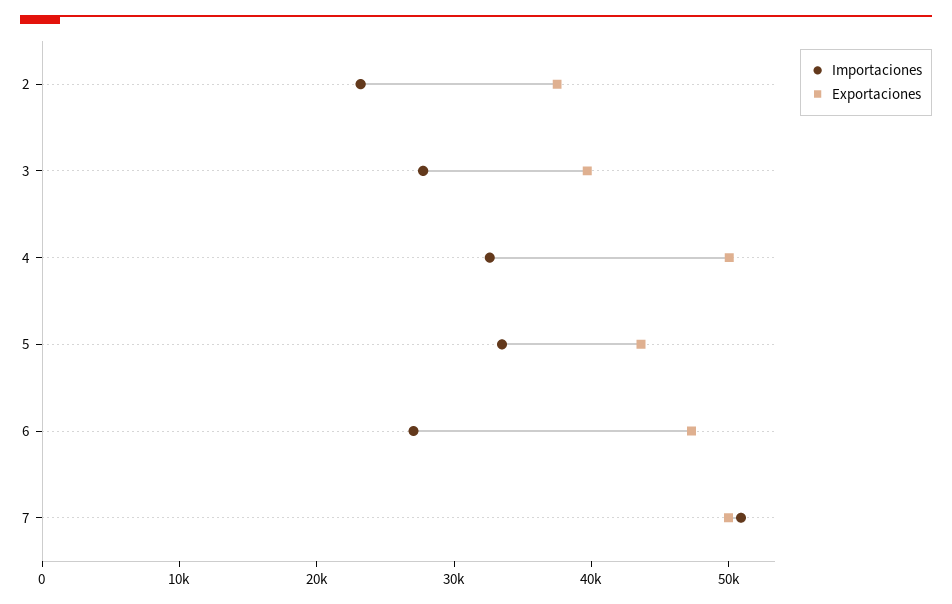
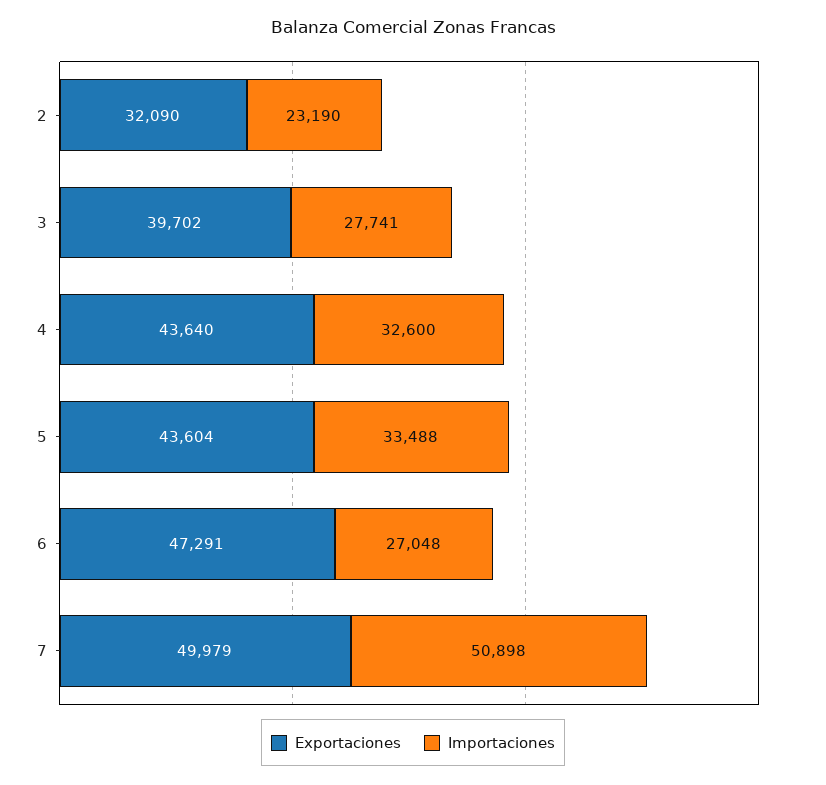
Exportaciones, 2: 38000 -> 32090
Exportaciones, 4: 50000 -> 43640

